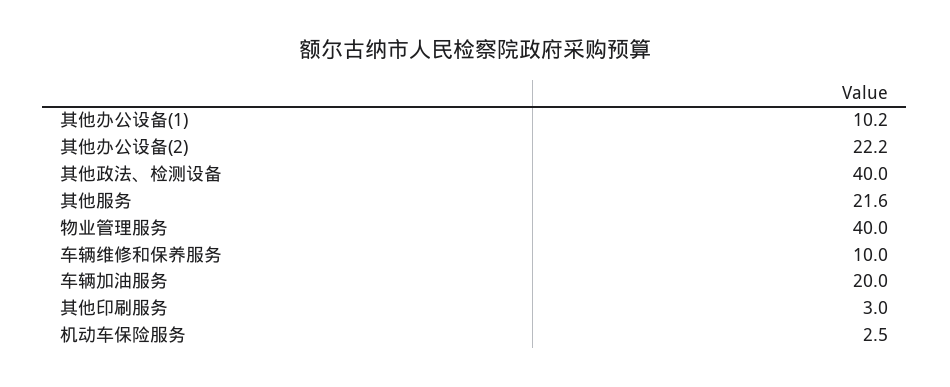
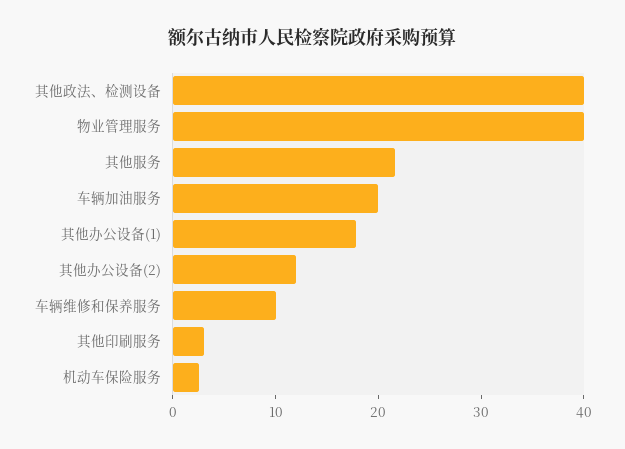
其他办公设备(1): 10.2 -> 18
其他办公设备(2): 22.2 -> 12

